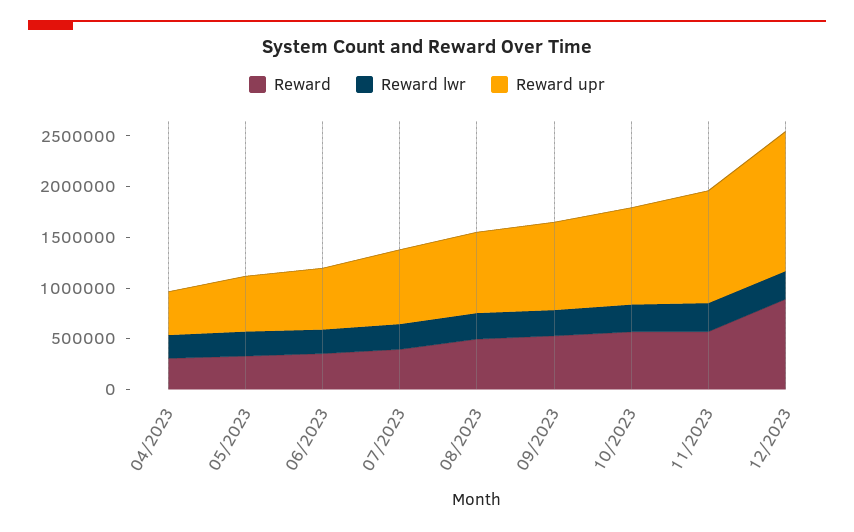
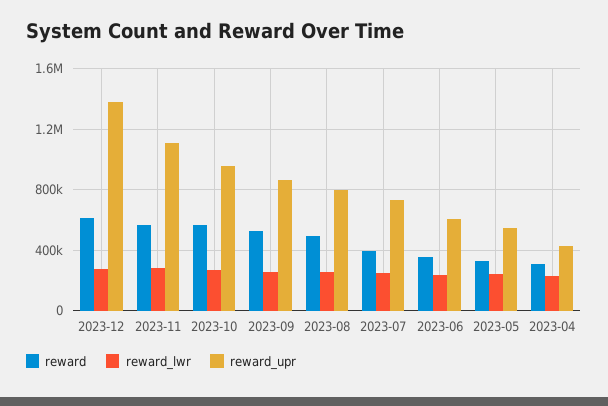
Reward, 12/2023: 900000 -> 600000

